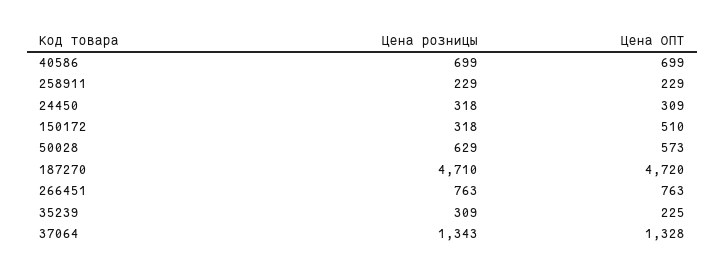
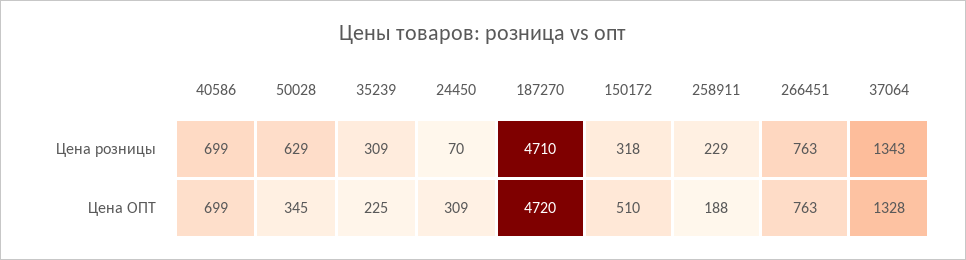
Цена ОПТ, 258911: 229 -> 188
Цена розницы, 24450: 318 -> 70
Цена ОПТ, 50028: 573 -> 345

